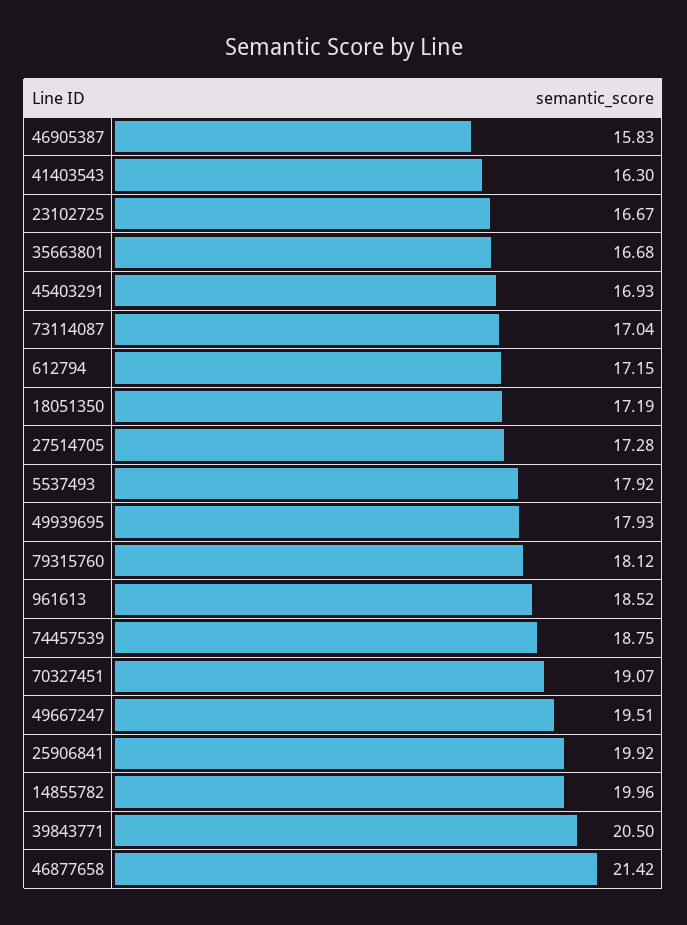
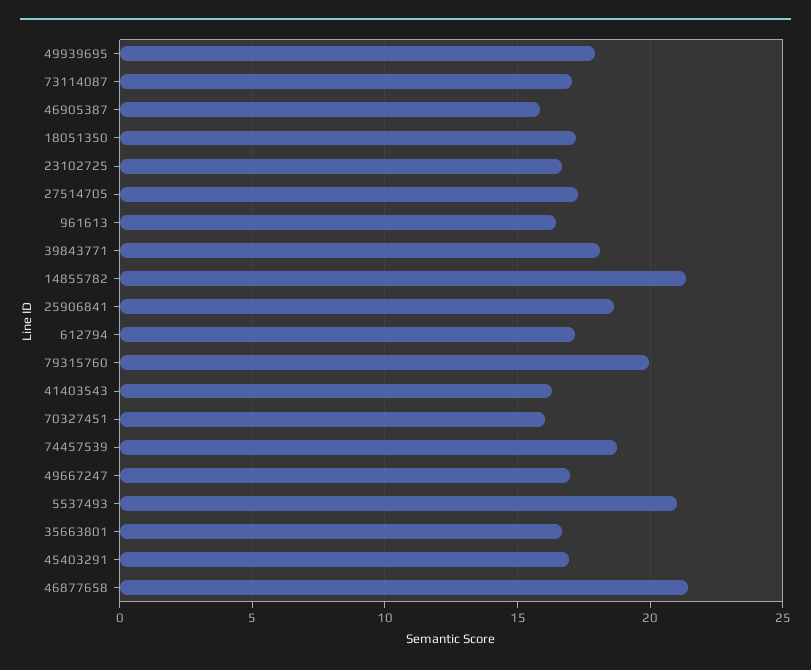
5537493: 17.92 -> 21
79315760: 18.12 -> 20
961613: 18.52 -> 16.5
70327451: 19.07 -> 16
49667247: 19.51 -> 17
25906841: 19.92 -> 18.5
14855782: 19.96 -> 21.5
39843771: 20.5 -> 18

